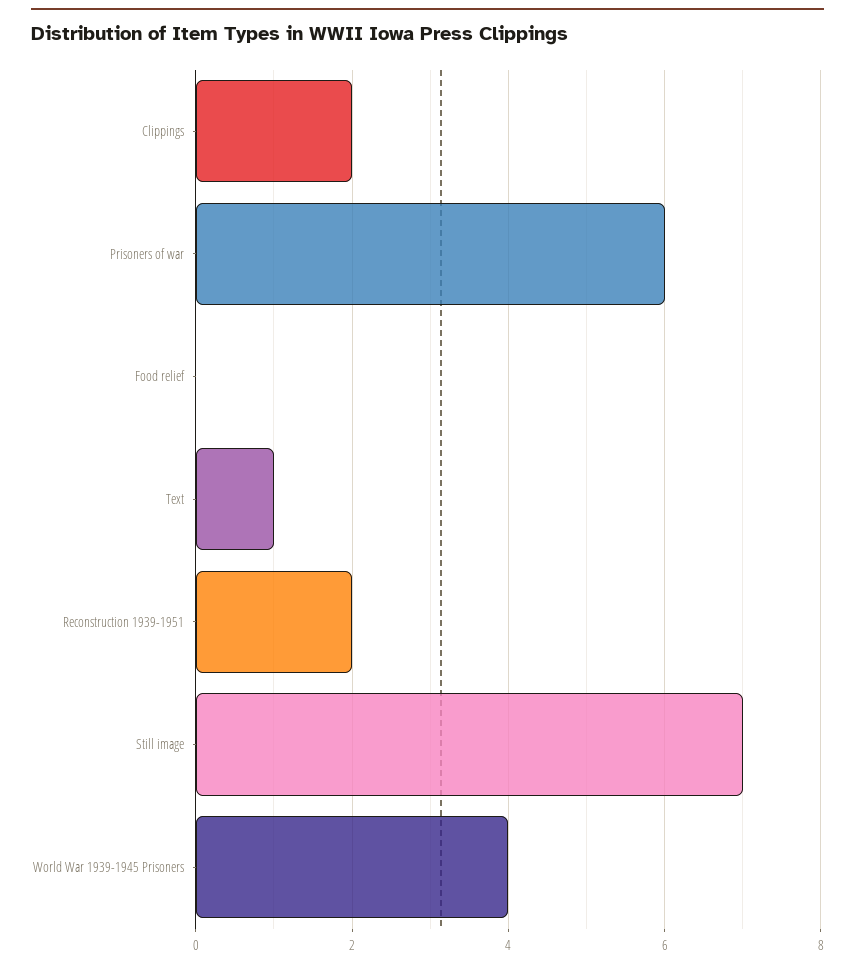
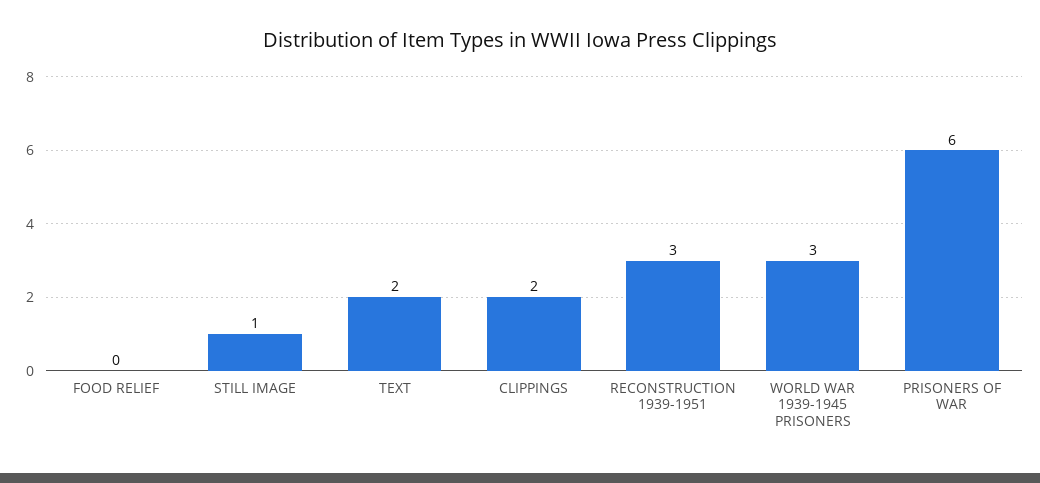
Text: 1 -> 2
Reconstruction 1939-1951: 2 -> 3
Still image: 7 -> 1
World War 1939-1945 Prisoners: 4 -> 3

